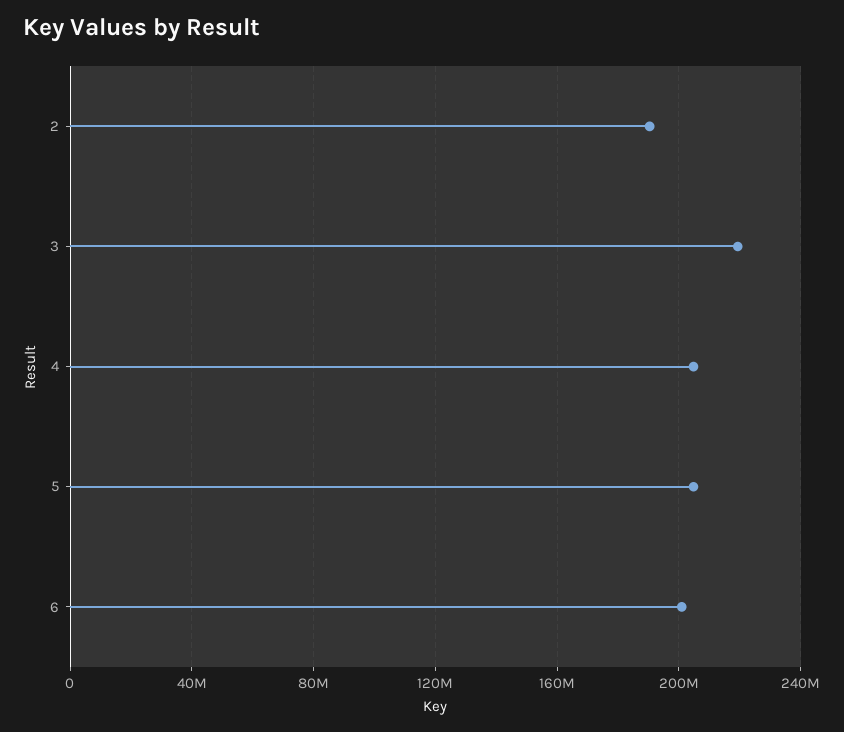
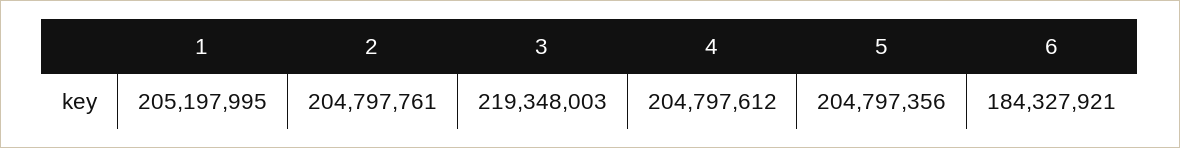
2: 190000000 -> 204797761
6: 200000000 -> 184327921
1: none -> 205197995

